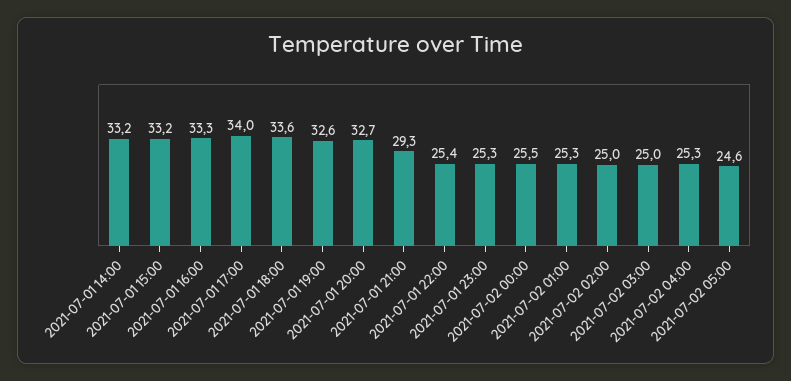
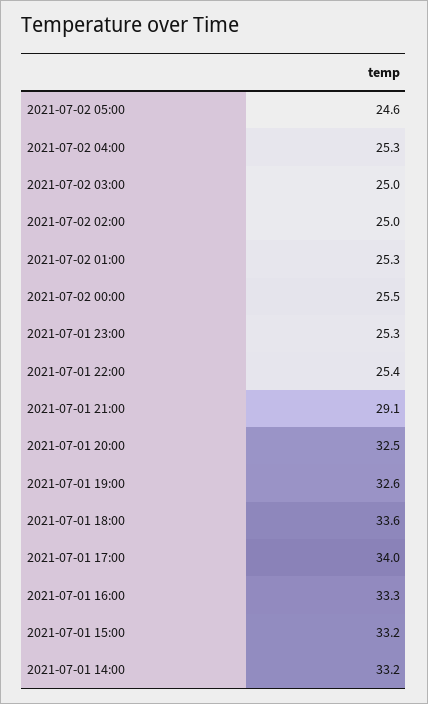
2021-07-01 20:00: 32.7 -> 32.5
2021-07-01 21:00: 29.3 -> 29.1

